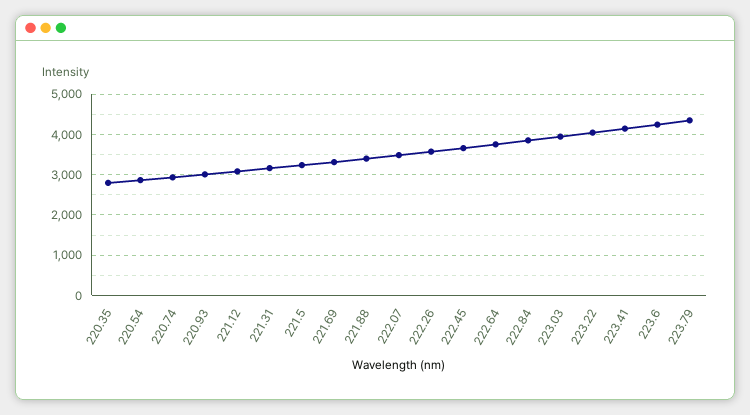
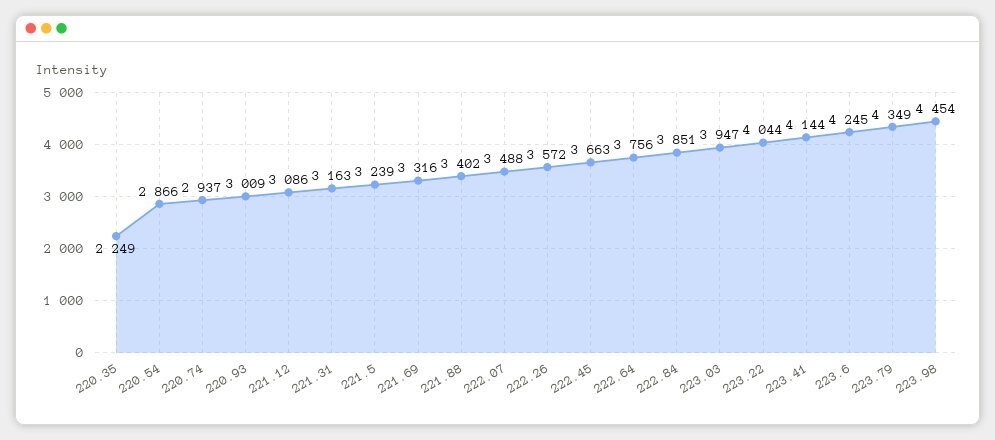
220.35: 2800 -> 2249
223.98: none -> 4454

